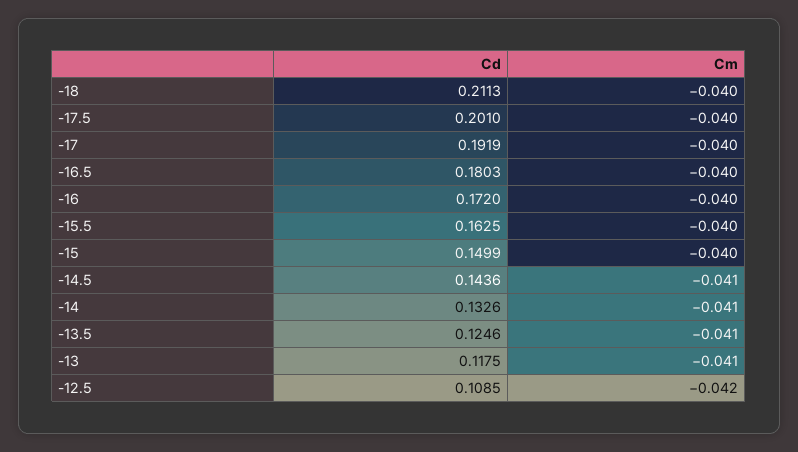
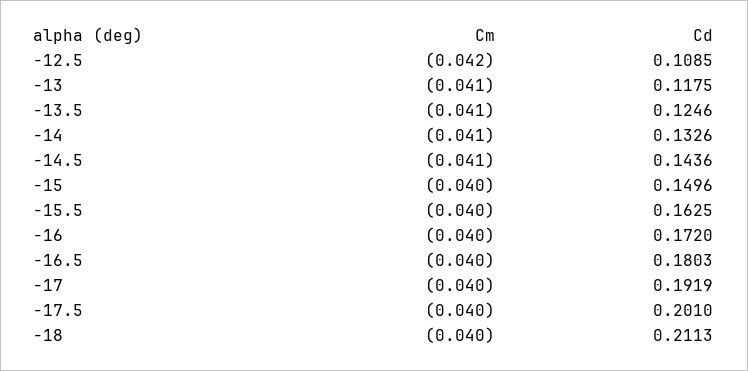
Cd, -15: 0.1499 -> 0.1496

